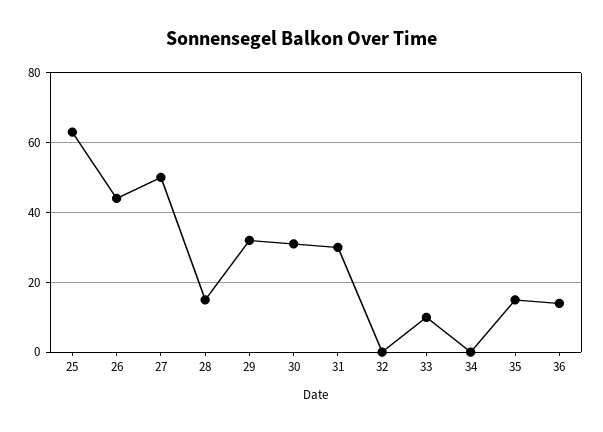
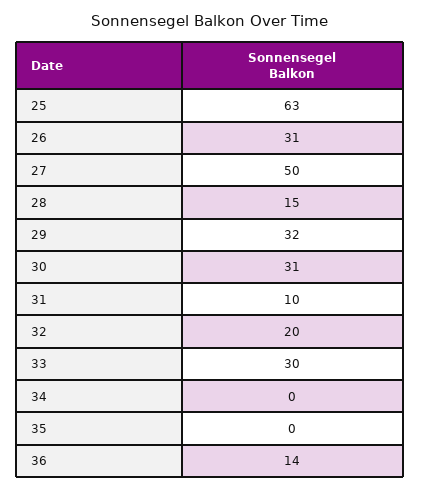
26: 45 -> 31
31: 30 -> 10
32: 0 -> 20
33: 10 -> 30
35: 15 -> 0

